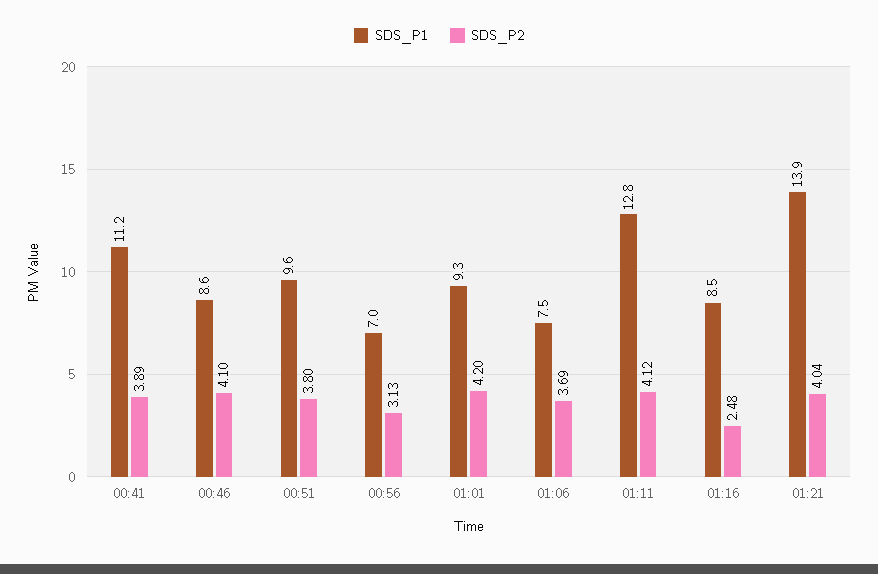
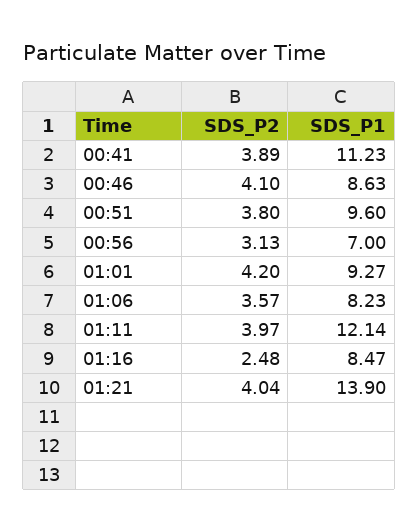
SDS_P1, 01:06: 7.5 -> 8.23
SDS_P2, 01:06: 3.69 -> 3.57
SDS_P1, 01:11: 12.8 -> 12.14
SDS_P2, 01:11: 4.12 -> 3.97

